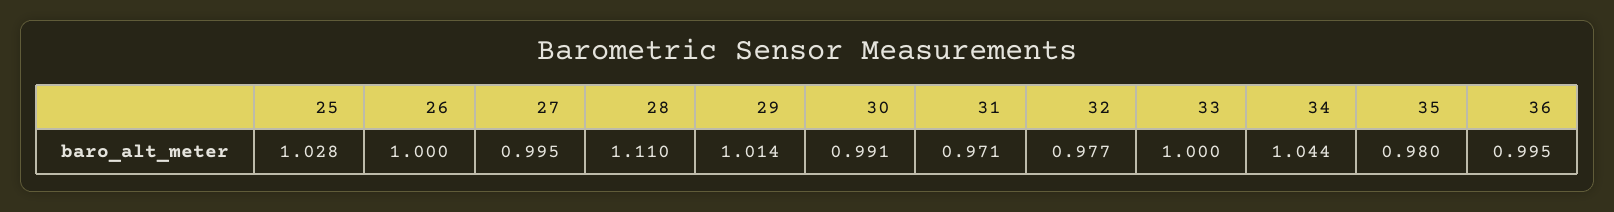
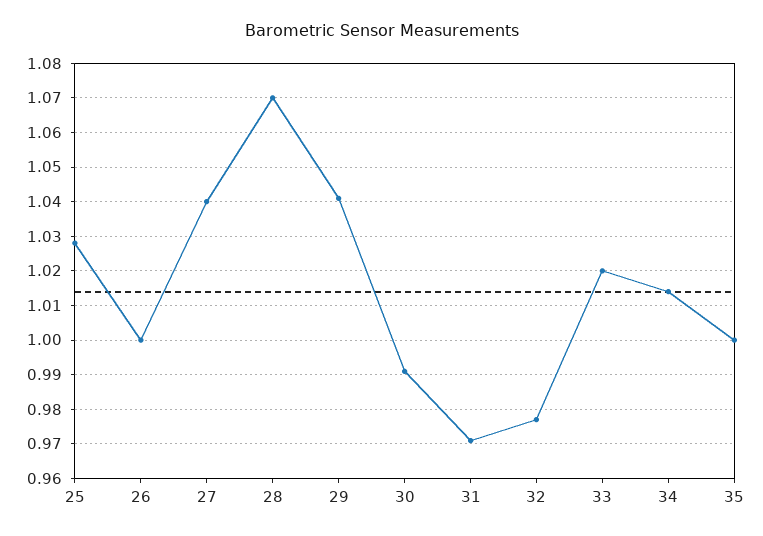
27: 0.995 -> 1.04
28: 1.11 -> 1.07
29: 1.014 -> 1.04
33: 1 -> 1.02
34: 1.044 -> 1.015
35: 0.98 -> 1
36: 0.995 -> none

